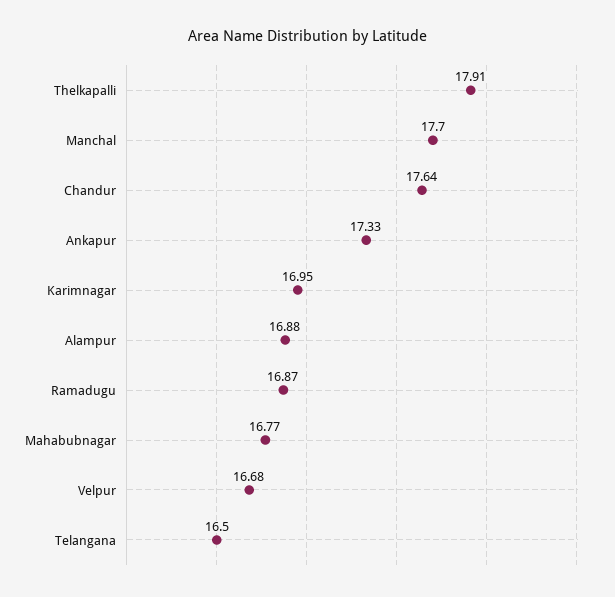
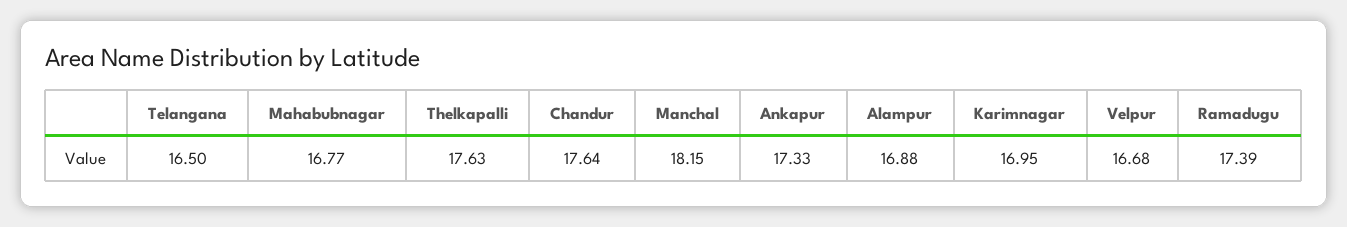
Thelkapalli: 17.91 -> 17.63
Manchal: 17.7 -> 18.15
Ramadugu: 16.87 -> 17.39

